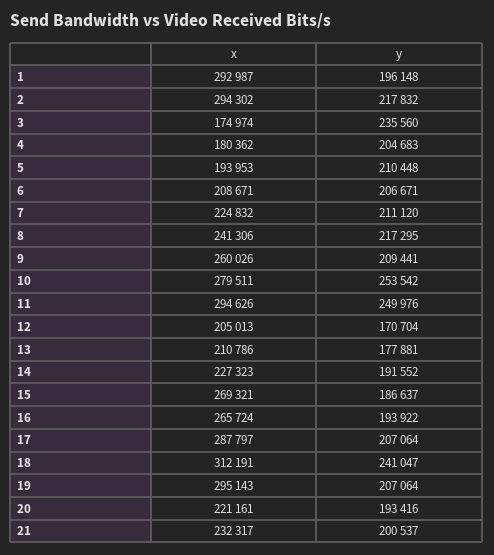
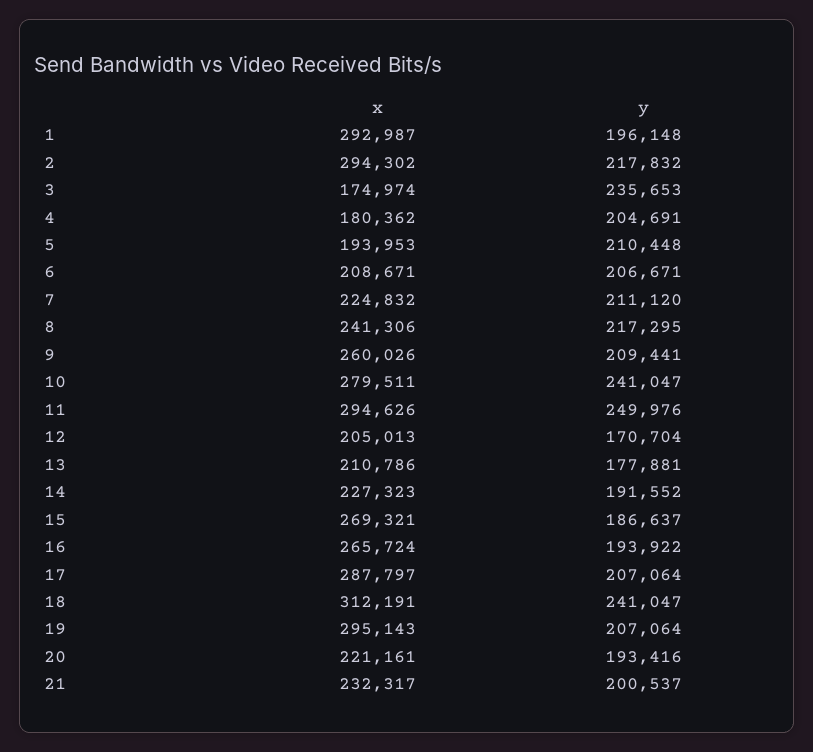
y, 3: 235560 -> 235653
y, 4: 204683 -> 204691
y, 10: 253542 -> 241047

